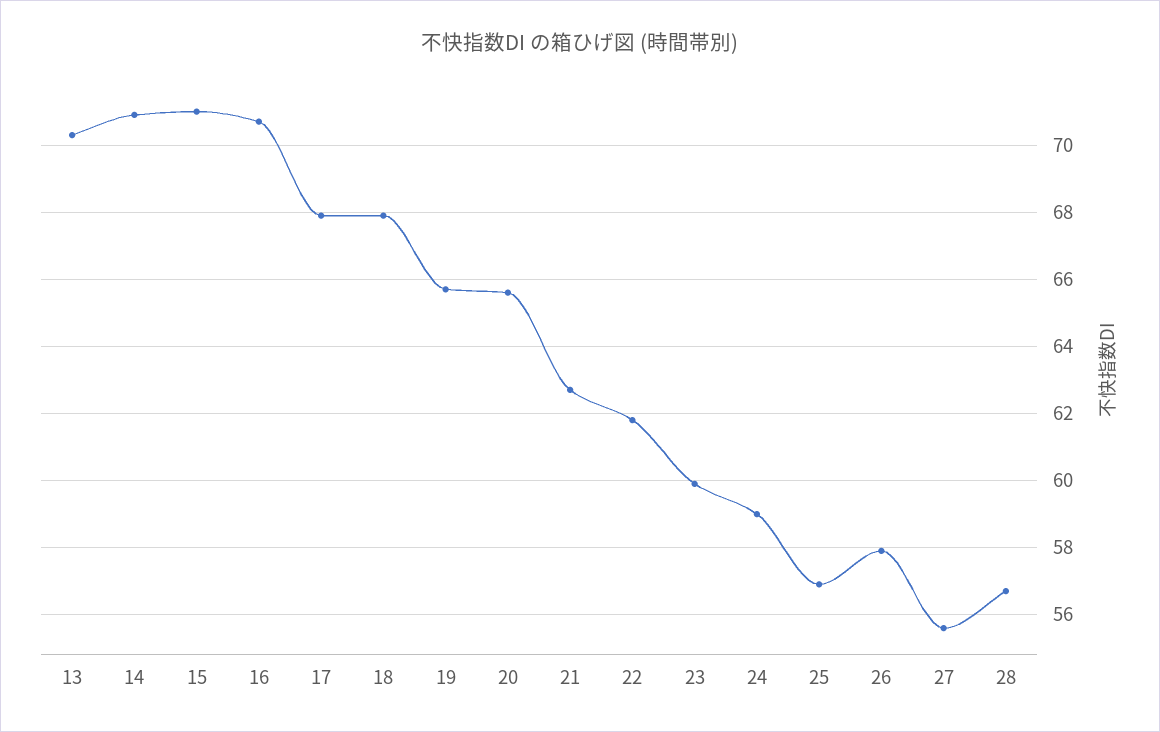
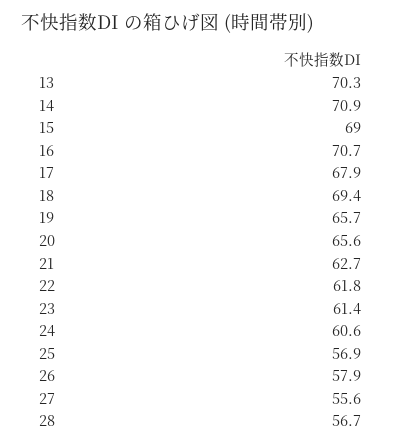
15: 71 -> 69
18: 68 -> 69.4
23: 60 -> 61.4
24: 59 -> 60.6

